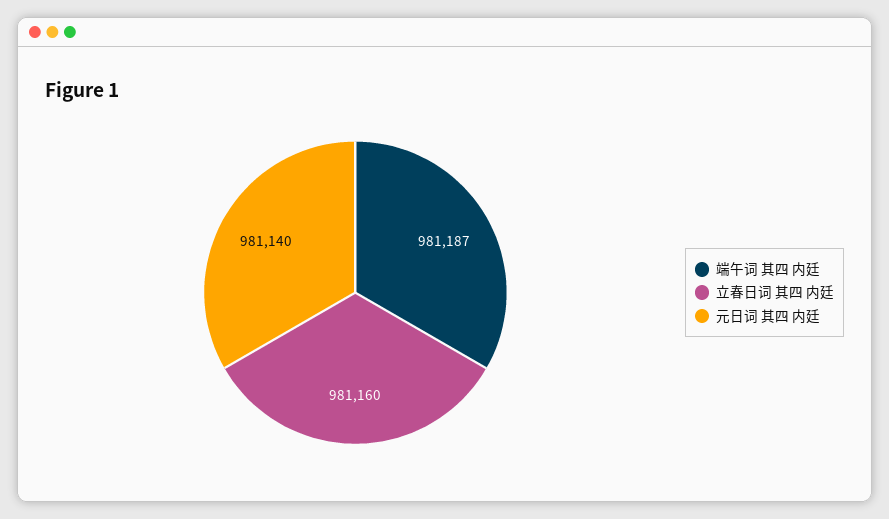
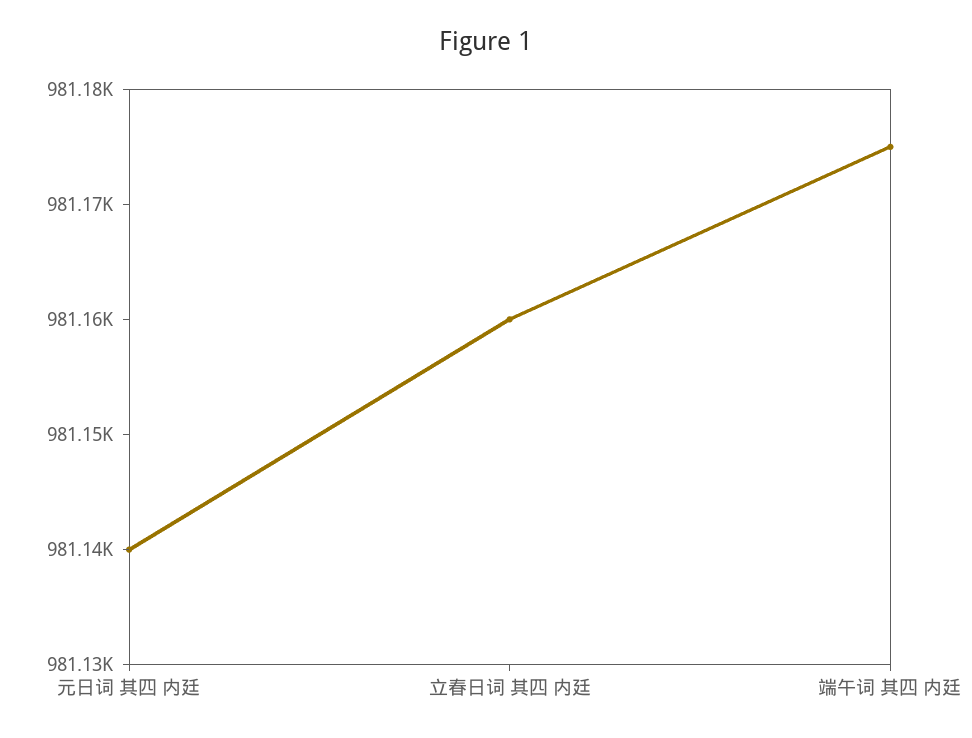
端午词 其四 内廷: 981187 -> 981175

